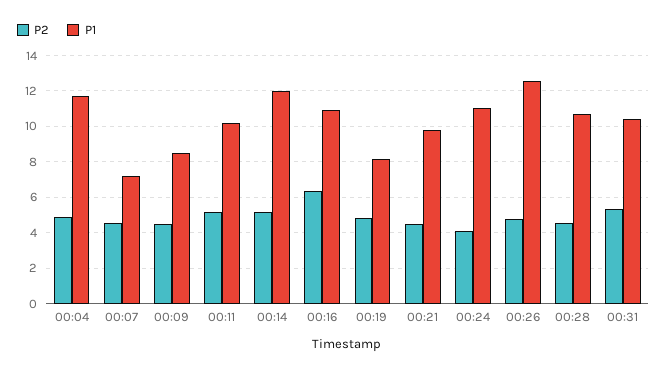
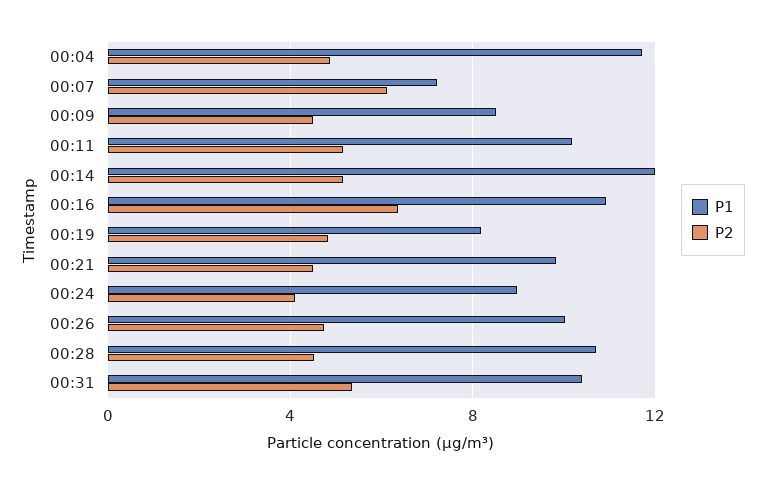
P2, 00:07: 4.5 -> 6
P1, 00:24: 11 -> 9
P1, 00:26: 12.5 -> 10

